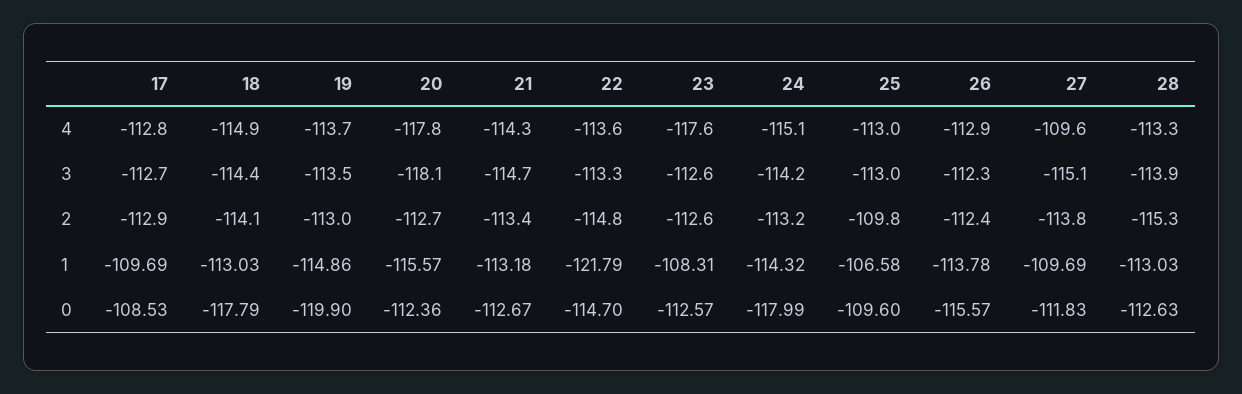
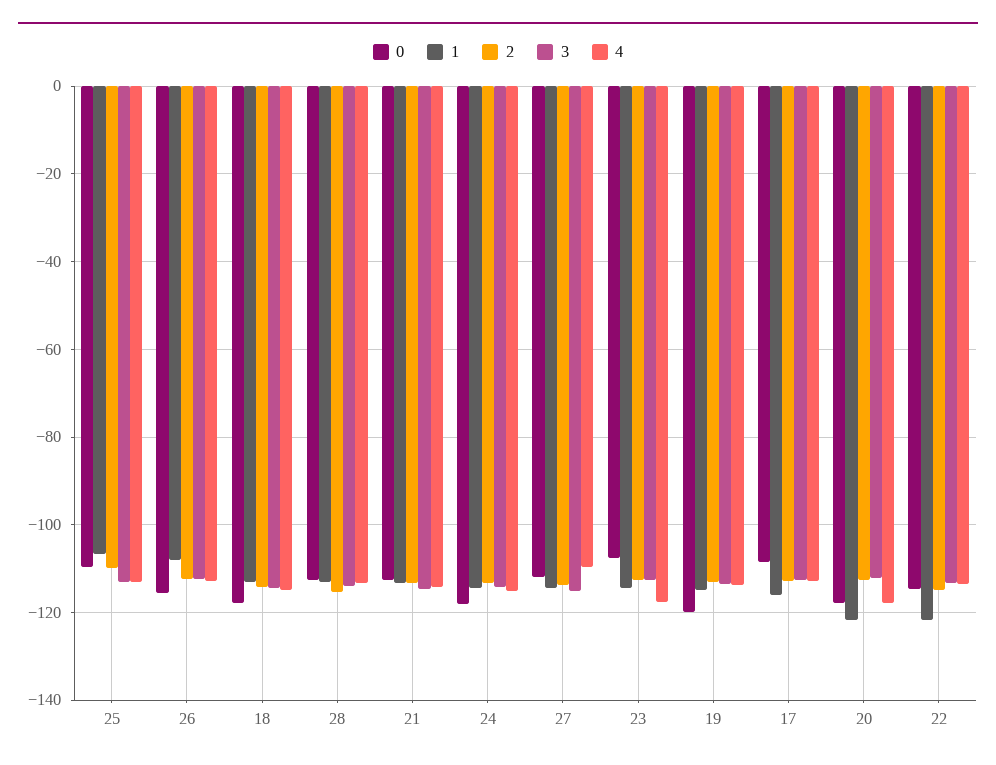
3, 20: -118.1 -> -112
1, 17: -109.69 -> -116
1, 20: -115.57 -> -122
1, 23: -108.31 -> -114
1, 26: -113.78 -> -108
1, 27: -109.69 -> -114
0, 20: -112.36 -> -118
0, 23: -112.57 -> -108

